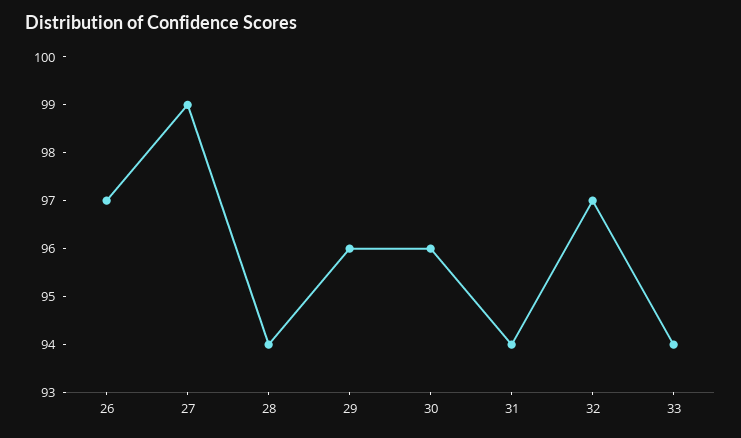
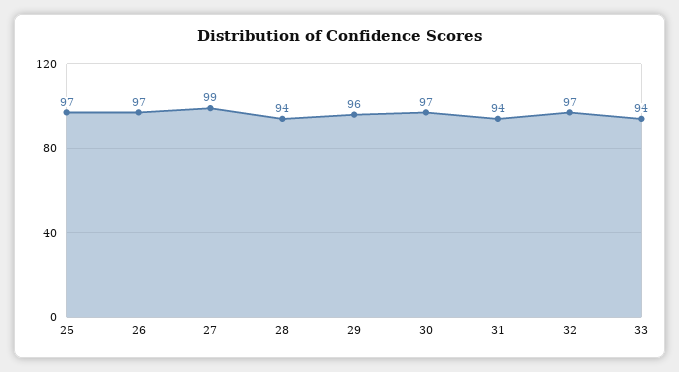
30: 96 -> 97
25: none -> 97

